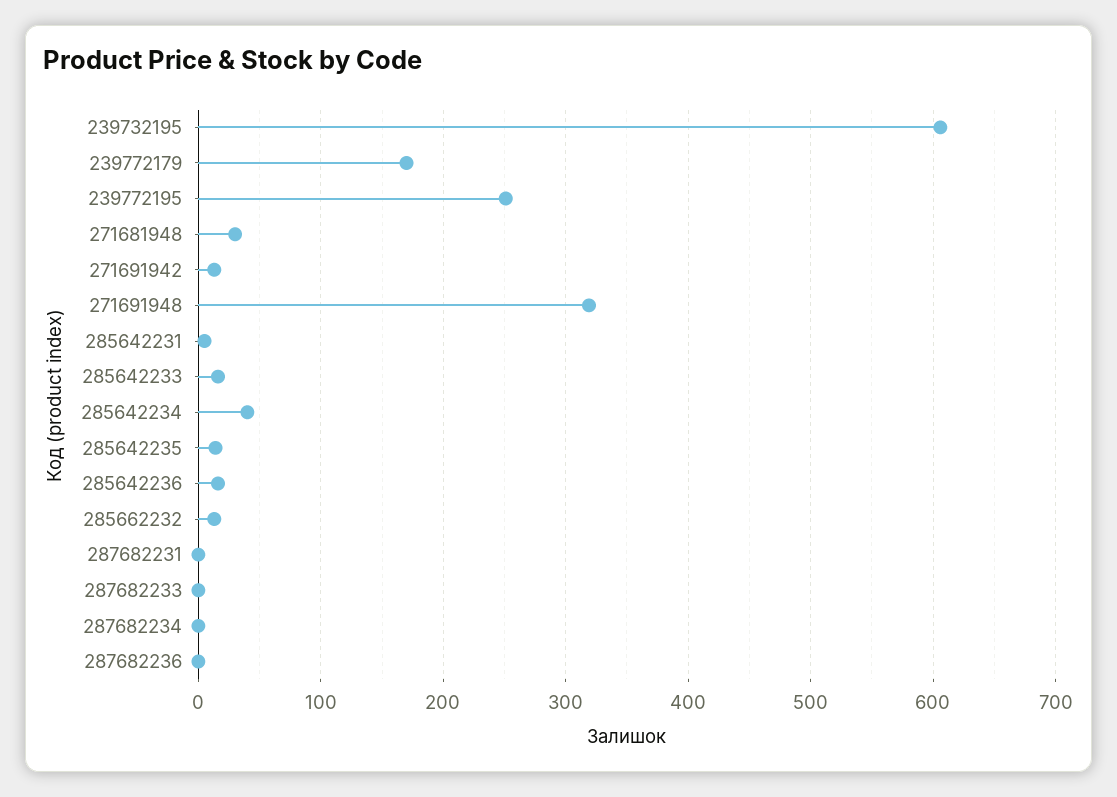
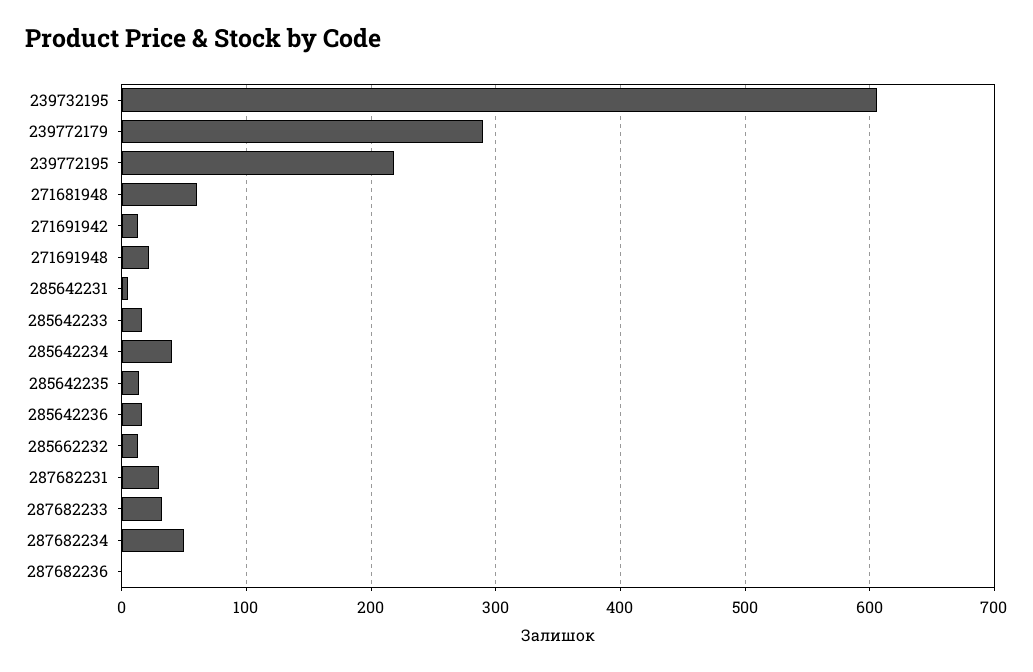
239772179: 170 -> 290
239772195: 250 -> 220
271681948: 30 -> 60
271691948: 320 -> 20
287682231: 0 -> 30
287682233: 0 -> 30
287682234: 0 -> 50

